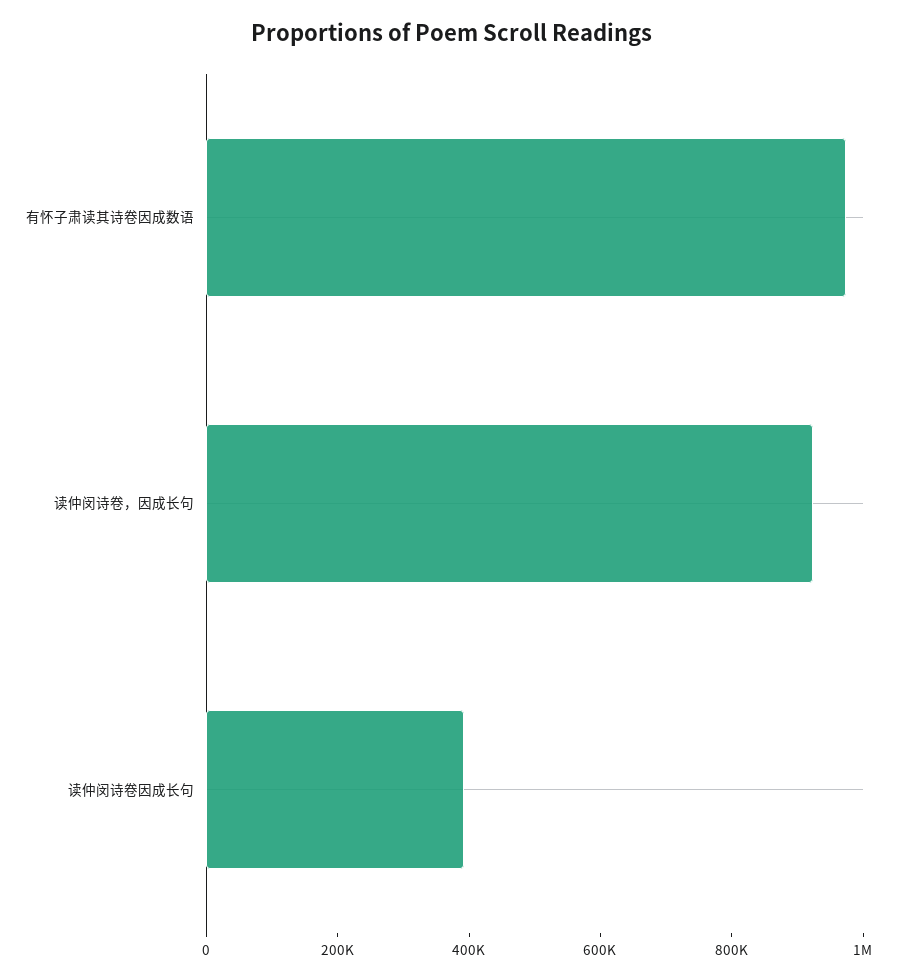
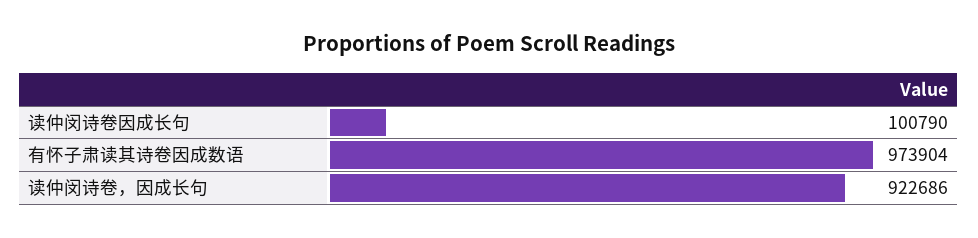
读仲闵诗卷因成长句: 400000 -> 100790

